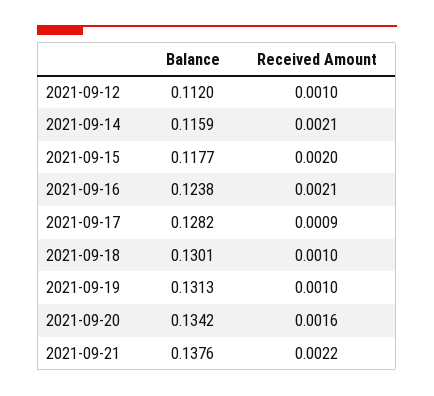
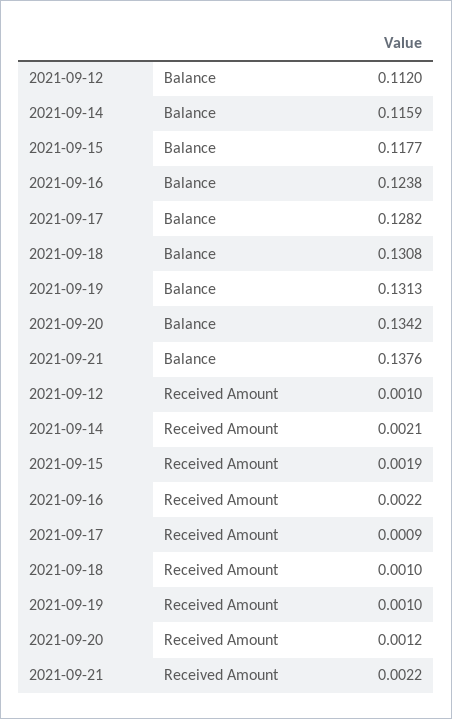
Received Amount, 2021-09-15: 0.002 -> 0.0019
Received Amount, 2021-09-16: 0.0021 -> 0.0022
Balance, 2021-09-18: 0.1301 -> 0.1308
Received Amount, 2021-09-20: 0.0016 -> 0.0012

